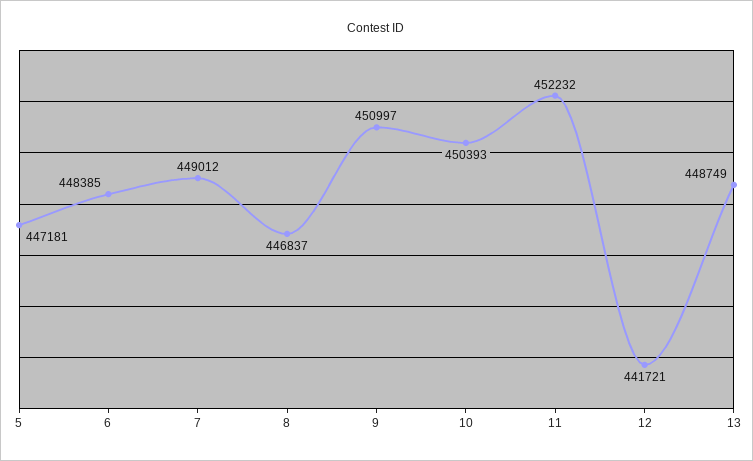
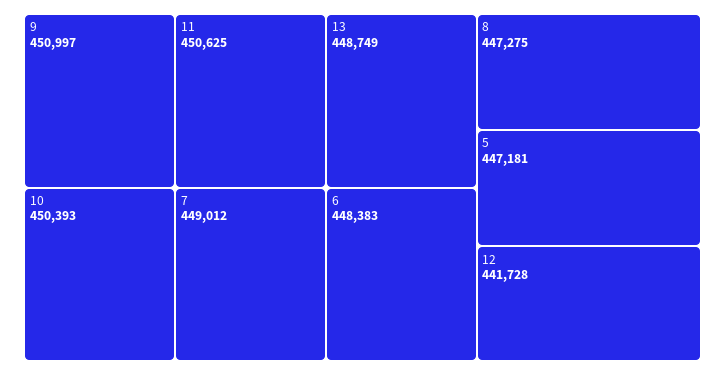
6: 448385 -> 448383
8: 446837 -> 447275
11: 452232 -> 450625
12: 441721 -> 441728

